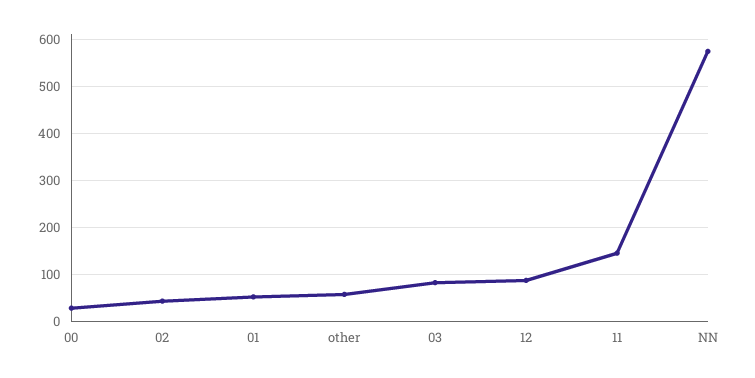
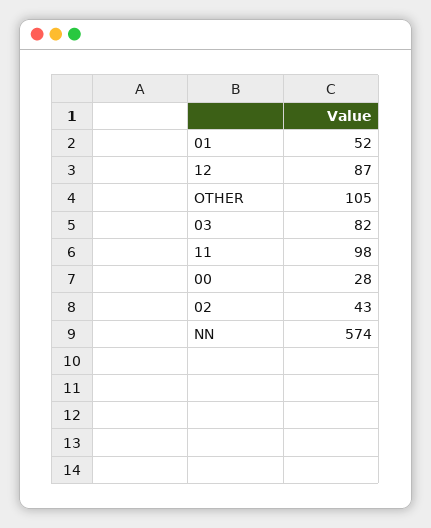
other: 60 -> 105
11: 140 -> 98

